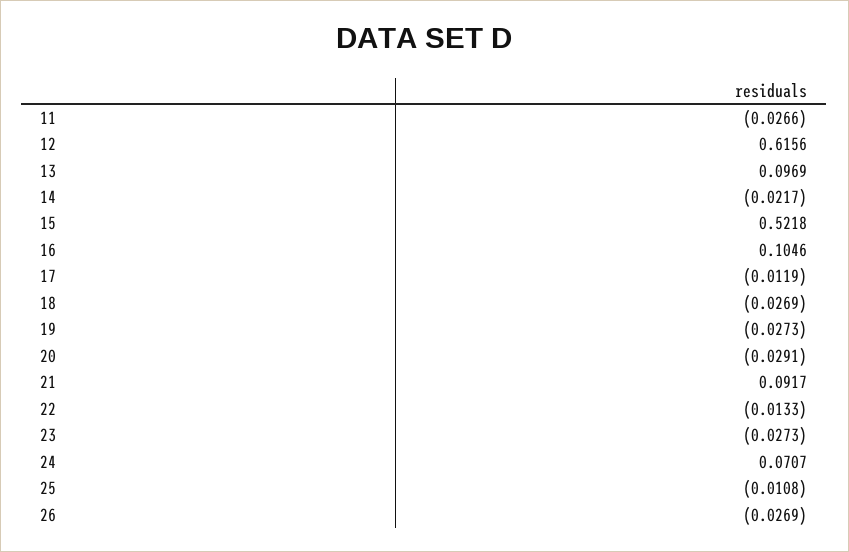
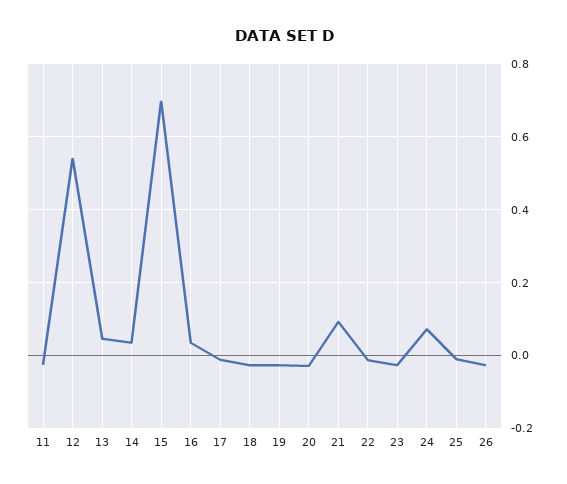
12: 0.6156 -> 0.54
13: 0.0969 -> 0.04
14: -0.0217 -> 0.04
15: 0.5218 -> 0.7
16: 0.1046 -> 0.04

